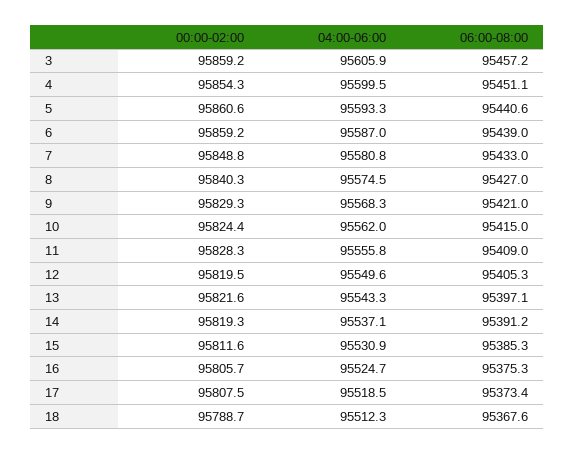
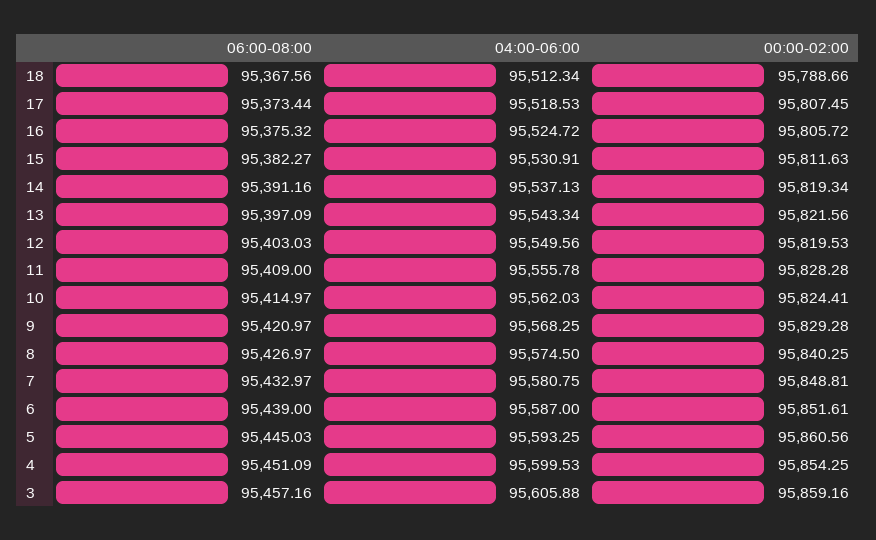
06:00-08:00, 5: 95440.6 -> 95445.03
00:00-02:00, 6: 95859.2 -> 95851.61
06:00-08:00, 12: 95405.3 -> 95403.03
06:00-08:00, 15: 95385.3 -> 95382.27

